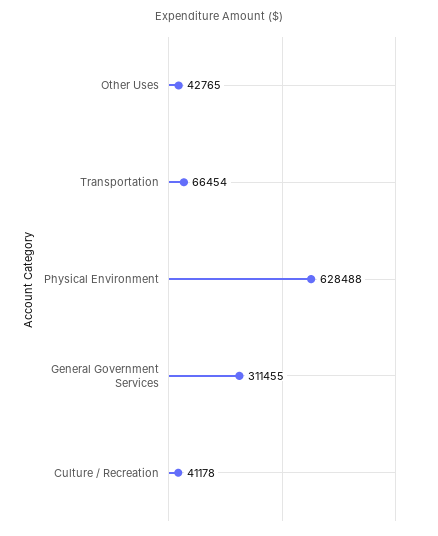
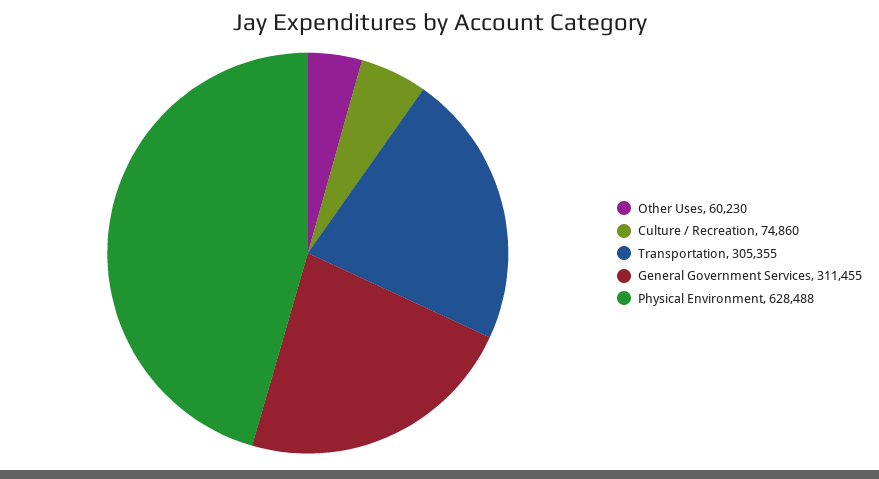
Other Uses: 42765 -> 60230
Transportation: 66454 -> 305355
Culture / Recreation: 41178 -> 74860

